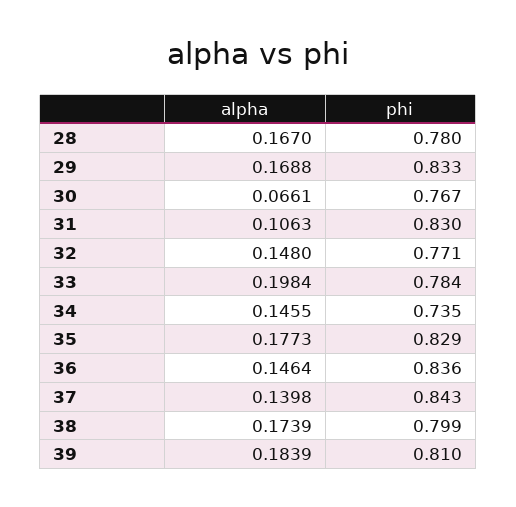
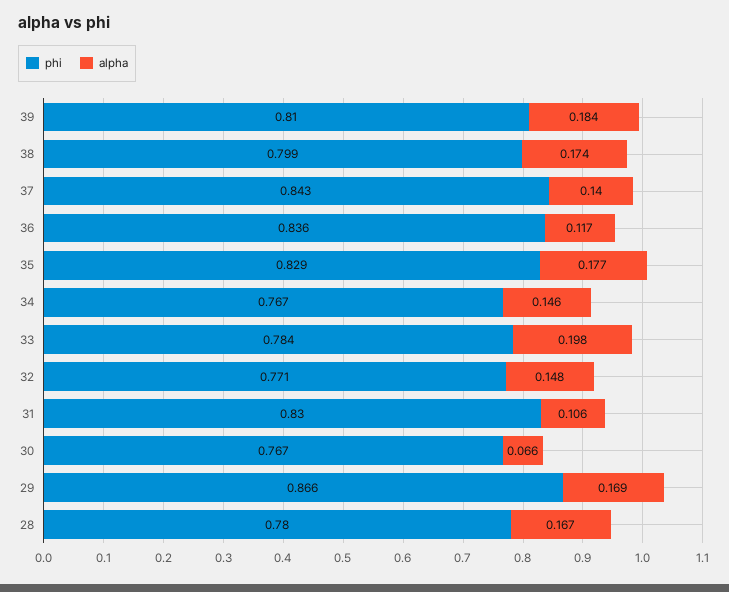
phi, 29: 0.833 -> 0.866
phi, 34: 0.735 -> 0.767
alpha, 36: 0.1464 -> 0.117

